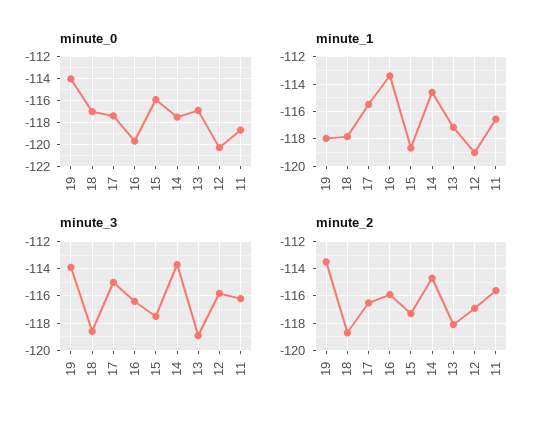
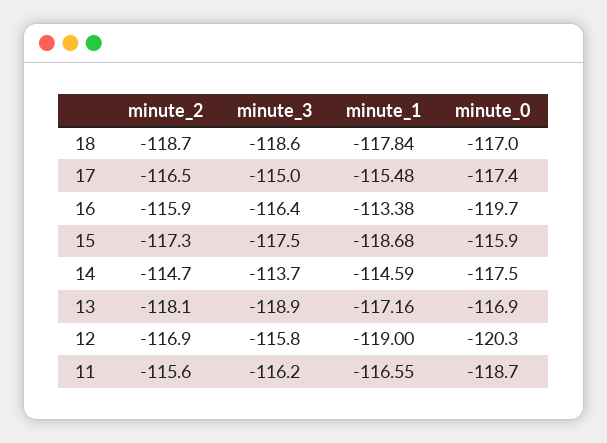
minute_0, 19: -114 -> none
minute_1, 19: -118 -> none
minute_3, 19: -114 -> none
minute_2, 19: -113.5 -> none

